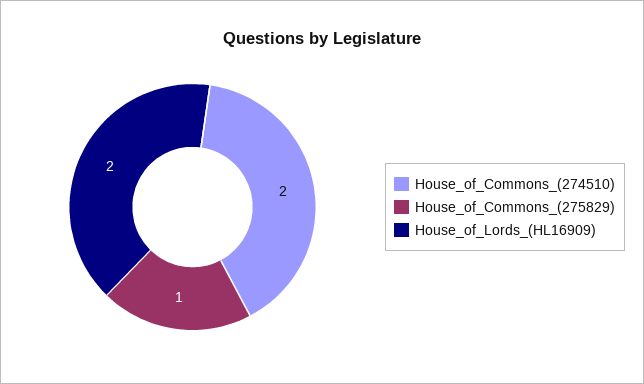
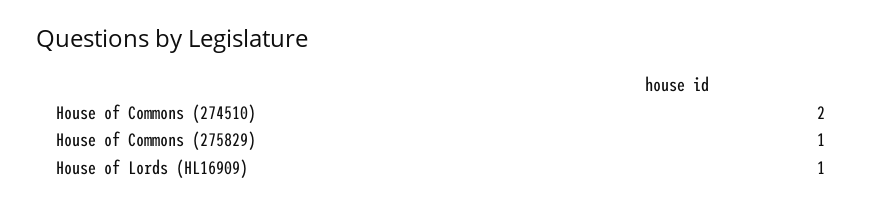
House_of_Lords_(HL16909): 2 -> 1

